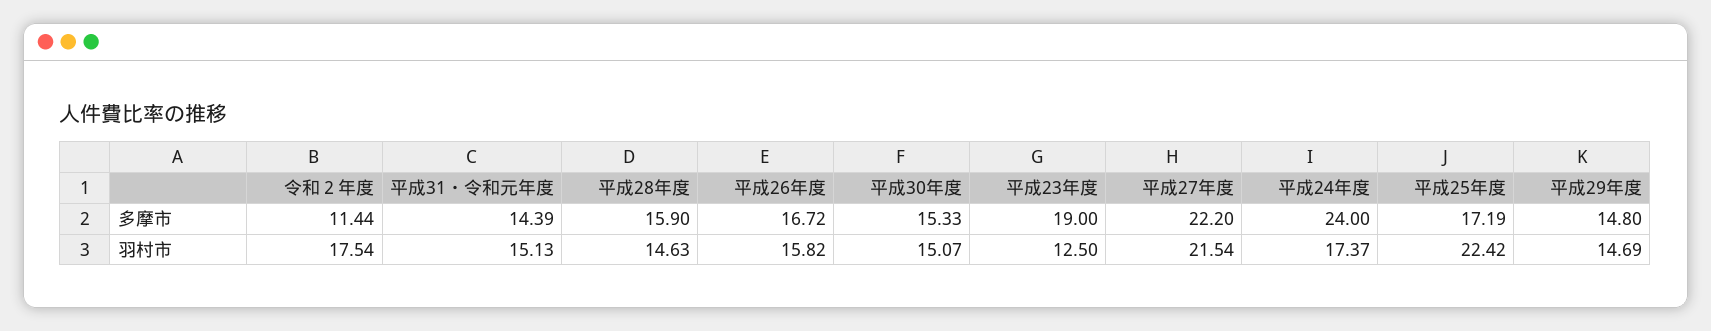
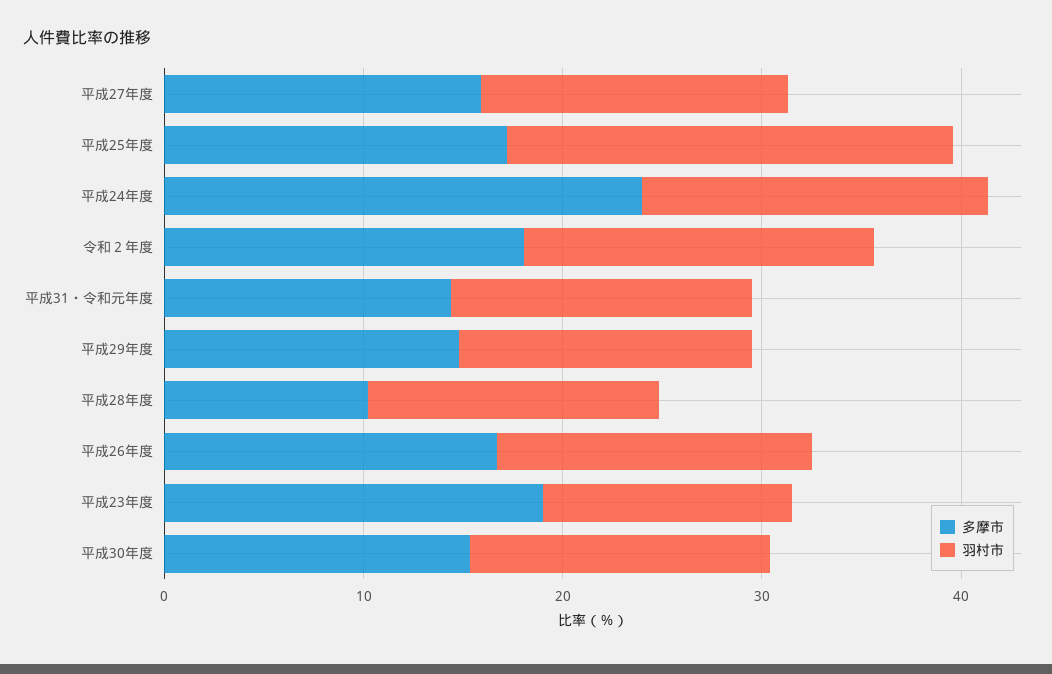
多摩市, 令和２年度: 11.44 -> 18
多摩市, 平成28年度: 15.9 -> 10
多摩市, 平成27年度: 22.2 -> 16
羽村市, 平成27年度: 21.54 -> 16

